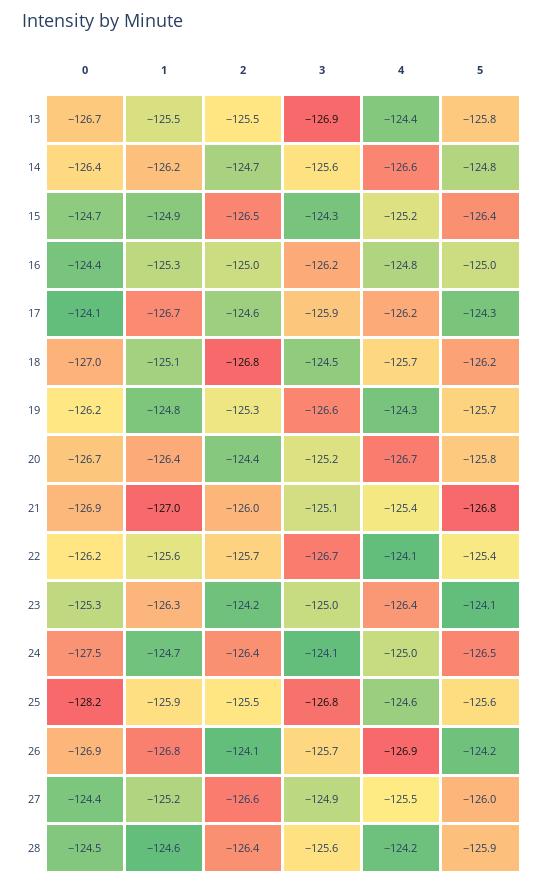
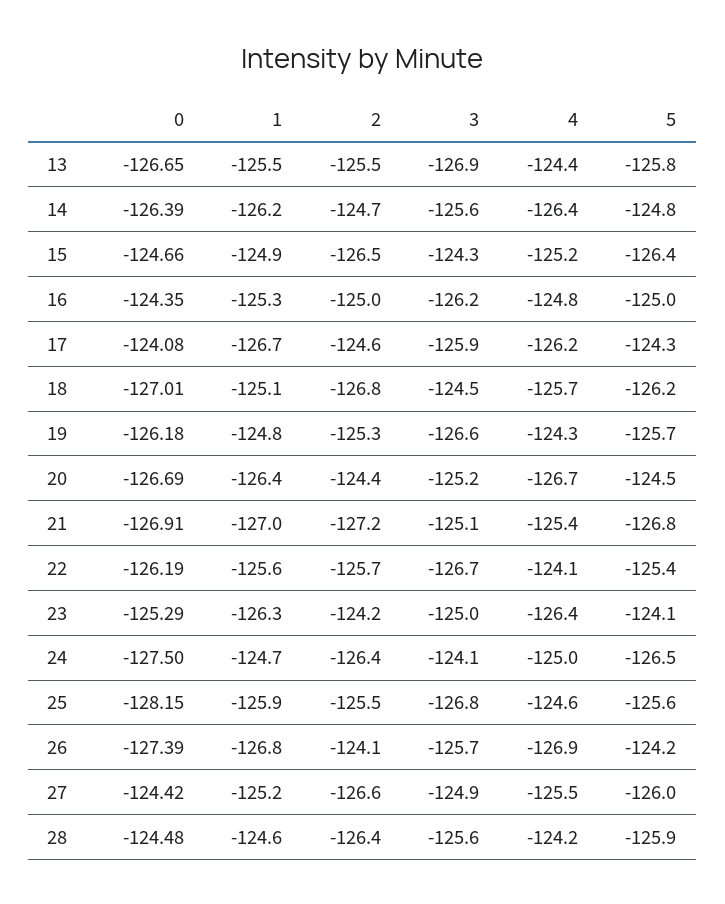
4, 14: -126.6 -> -126.4
5, 20: -125.8 -> -124.5
2, 21: -126 -> -127.2
0, 26: -126.9 -> -127.39

